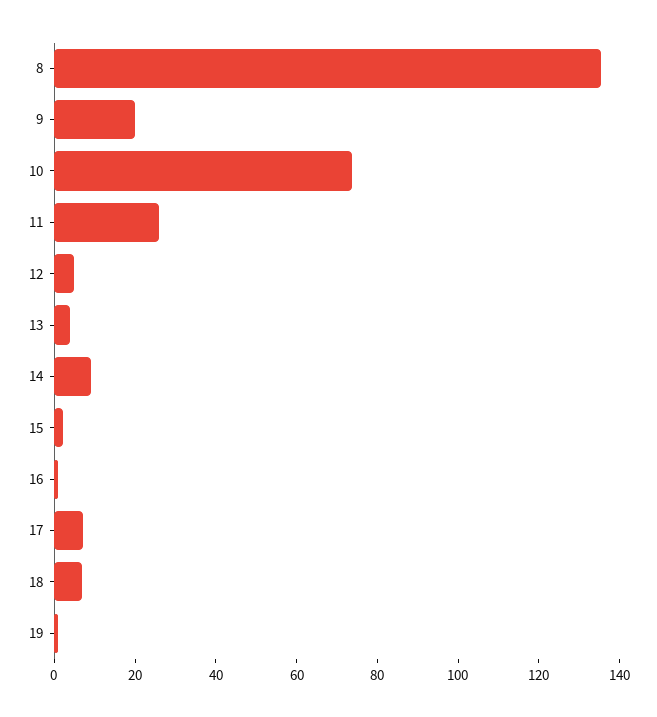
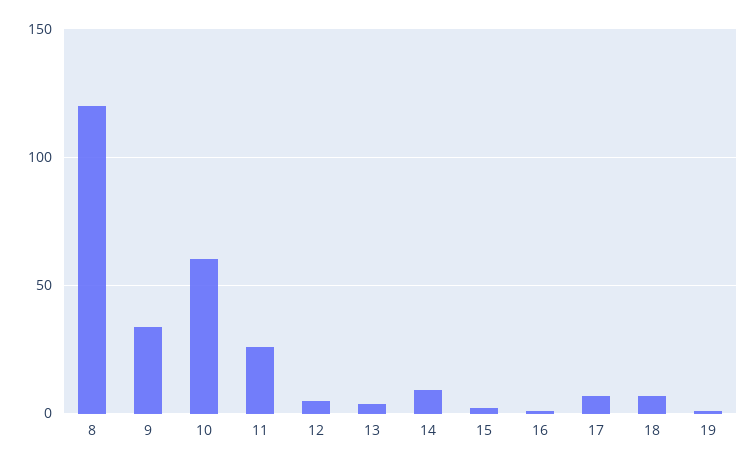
8: 135 -> 120
9: 20 -> 35
10: 75 -> 60

